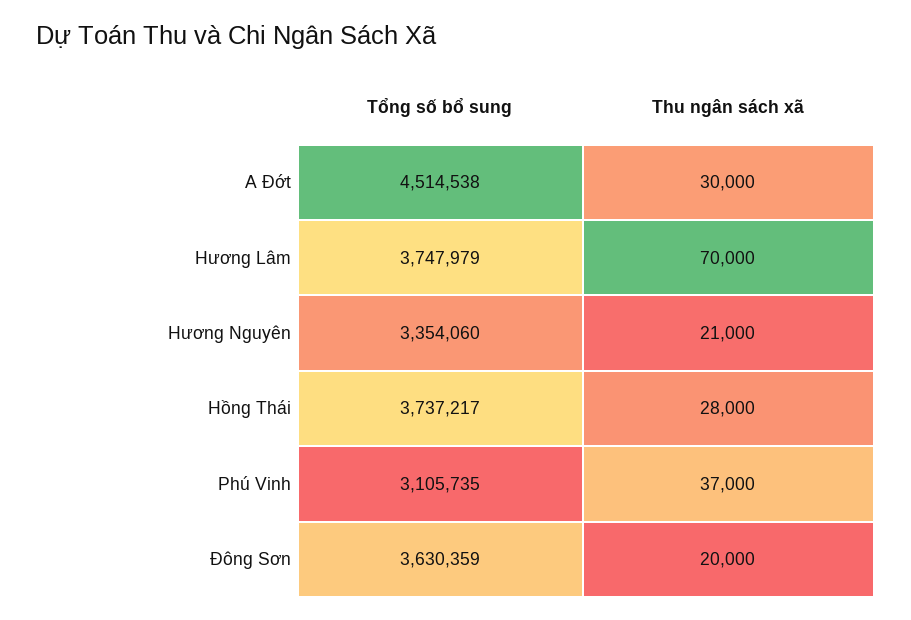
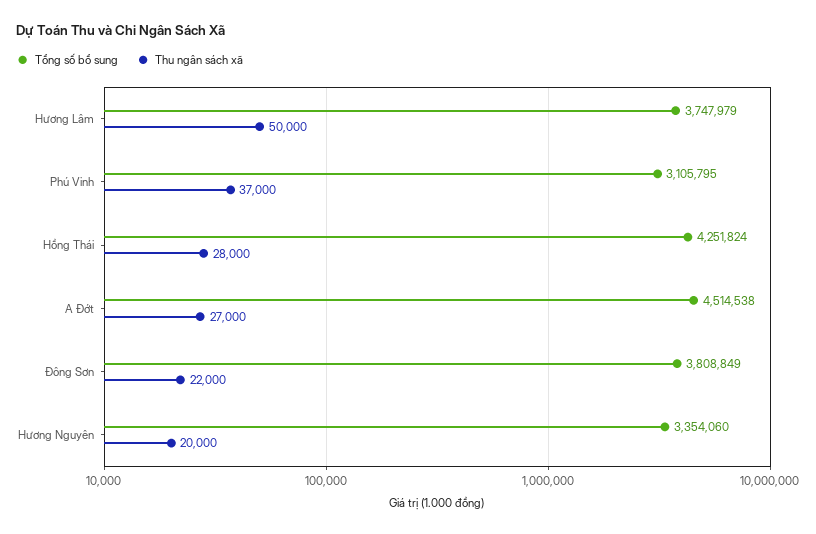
Thu ngân sách xã, A Đớt: 30000 -> 27000
Thu ngân sách xã, Hương Lâm: 70000 -> 50000
Thu ngân sách xã, Hương Nguyên: 21000 -> 20000
Tổng số bổ sung, Hồng Thái: 3737217 -> 4251824
Tổng số bổ sung, Phú Vinh: 3105735 -> 3105795
Tổng số bổ sung, Đông Sơn: 3630359 -> 3808849
Thu ngân sách xã, Đông Sơn: 20000 -> 22000

